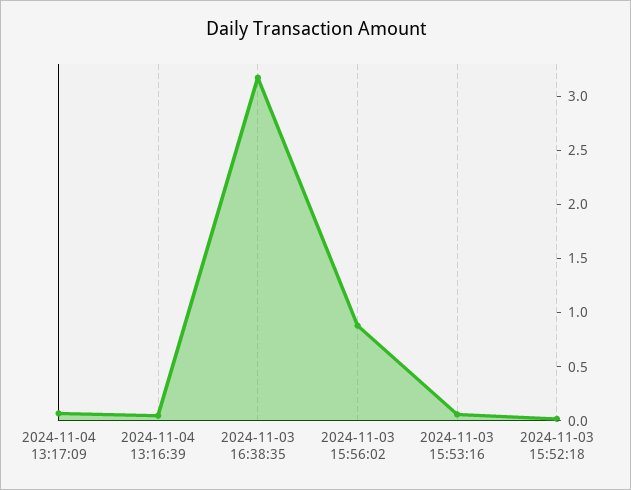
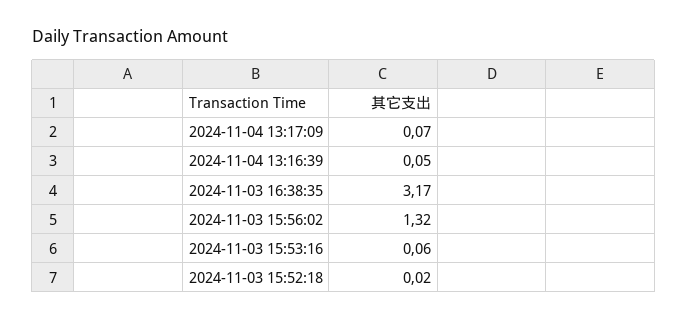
2024-11-03 15:56:02: 0.9 -> 1.32

